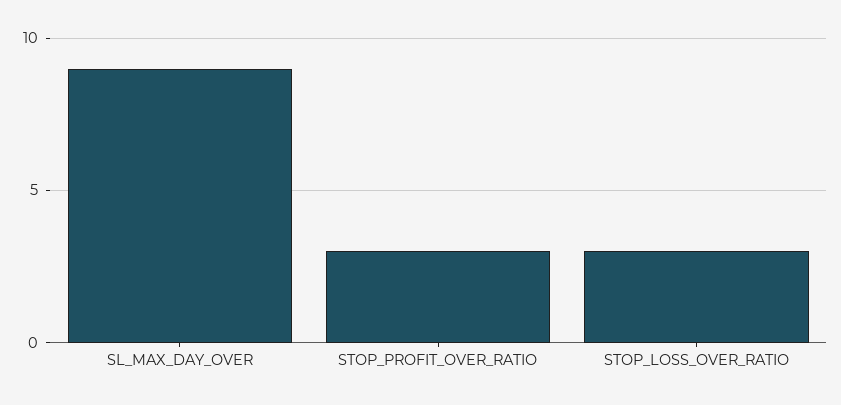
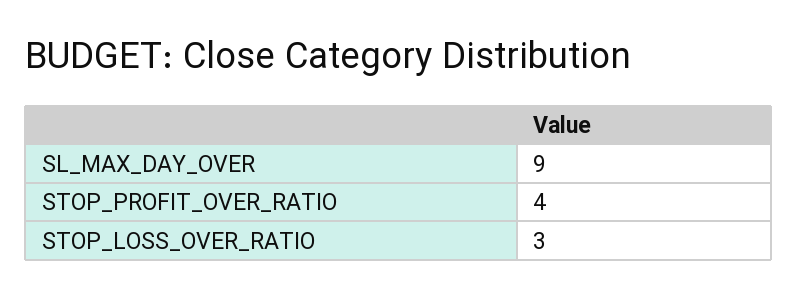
STOP_PROFIT_OVER_RATIO: 3 -> 4

